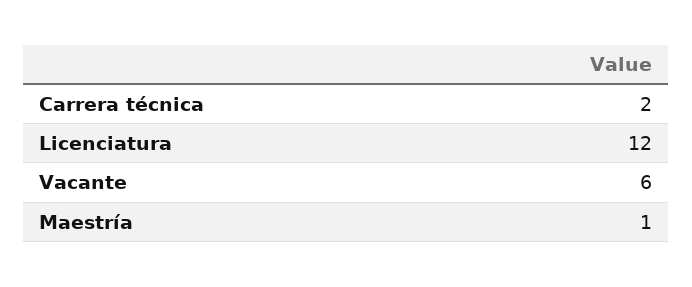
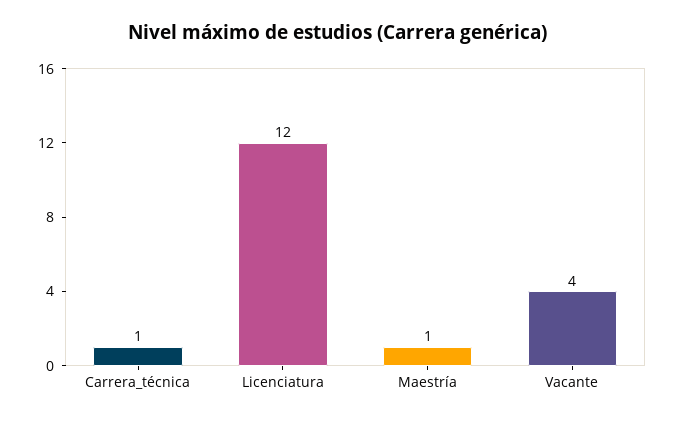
Carrera técnica: 2 -> 1
Vacante: 6 -> 4

